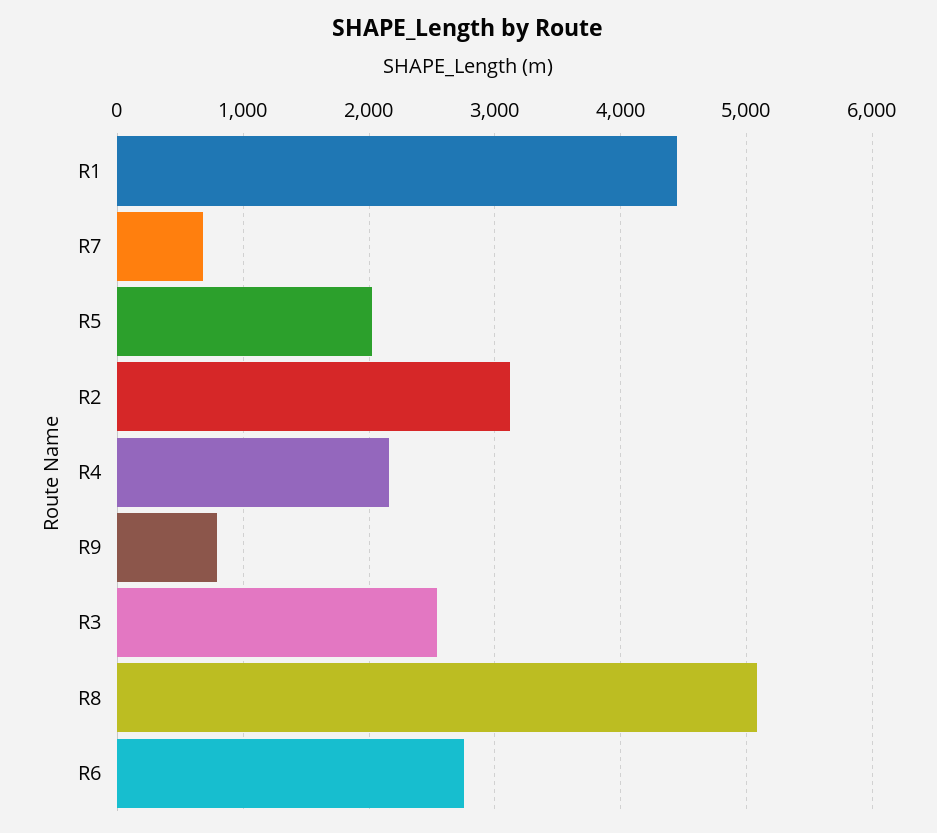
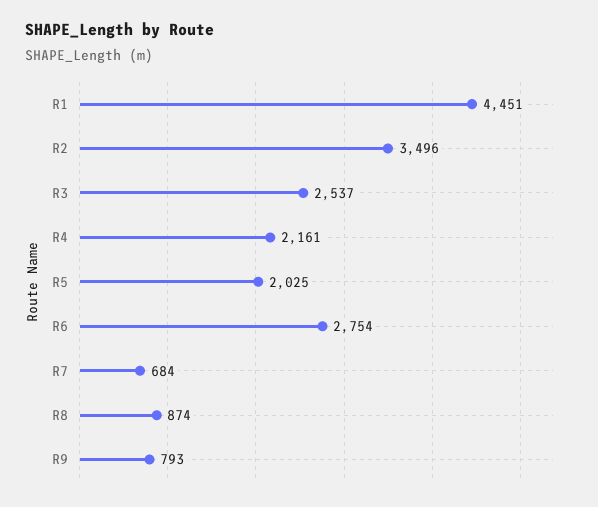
R2: 3100 -> 3496
R8: 5100 -> 874

